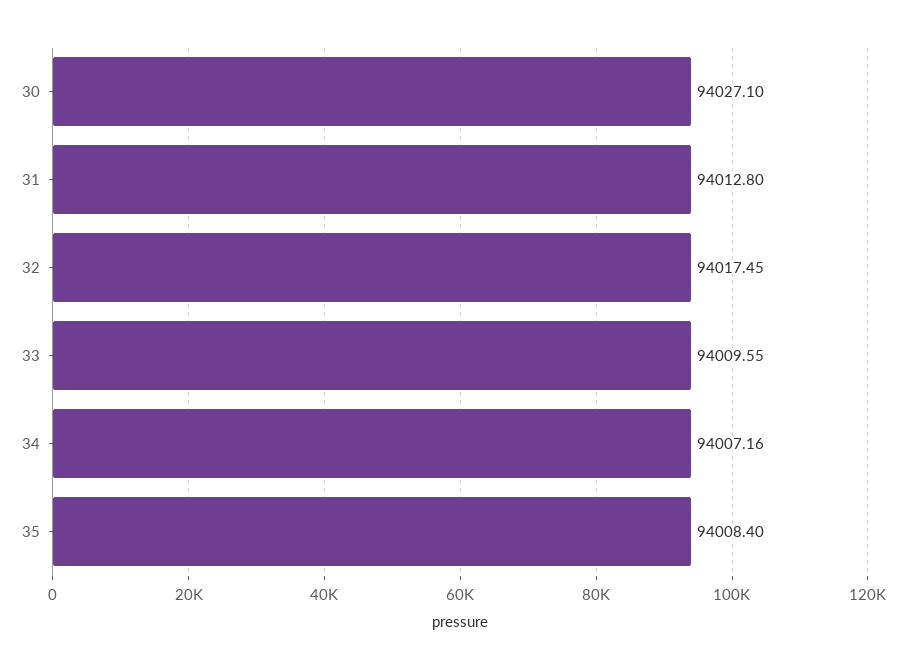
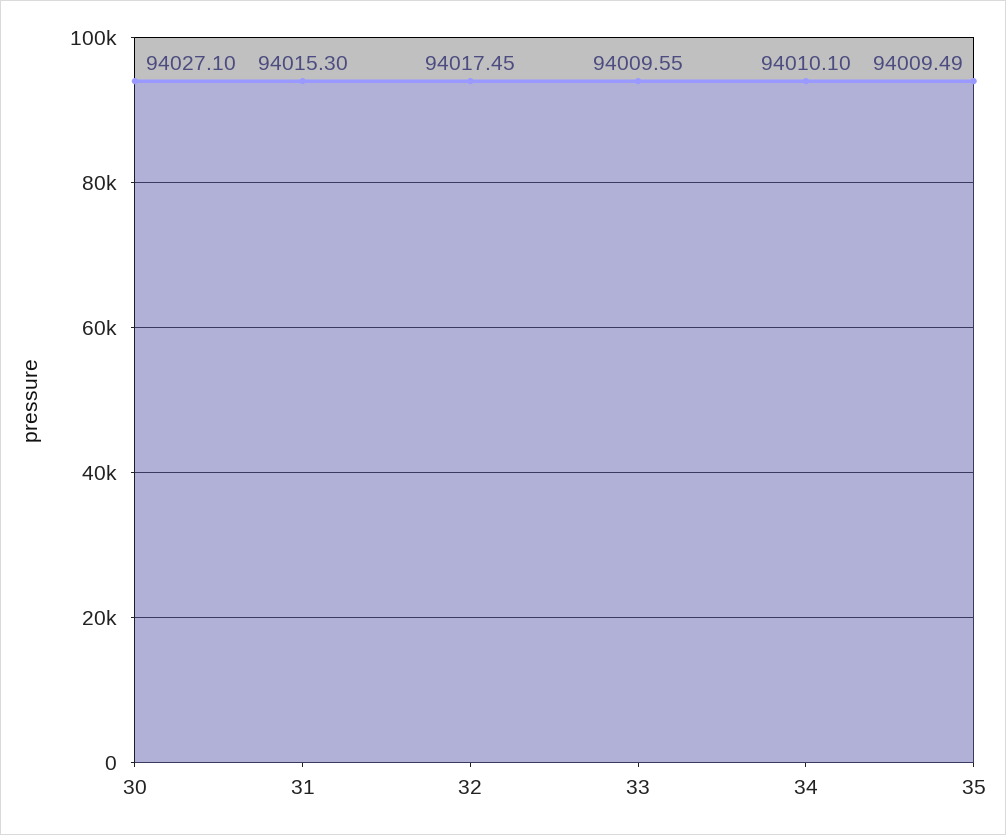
31: 94012.8 -> 94015.3
34: 94007.16 -> 94010.1
35: 94008.4 -> 94009.49

